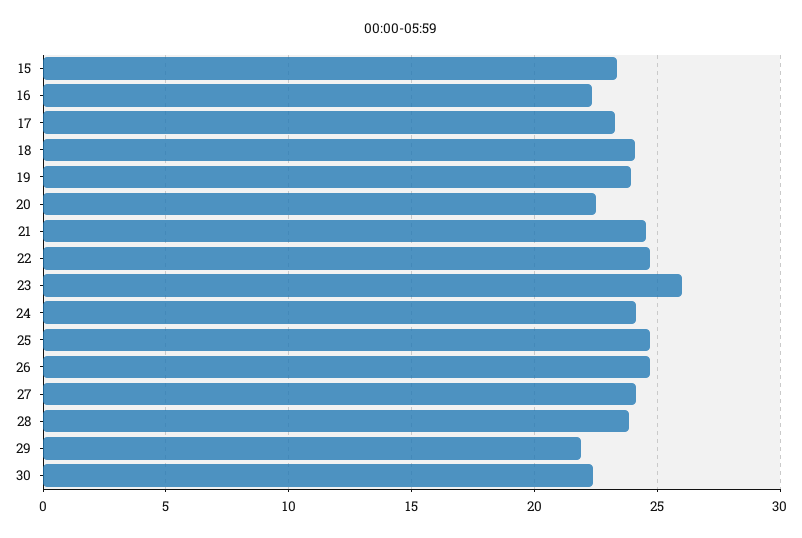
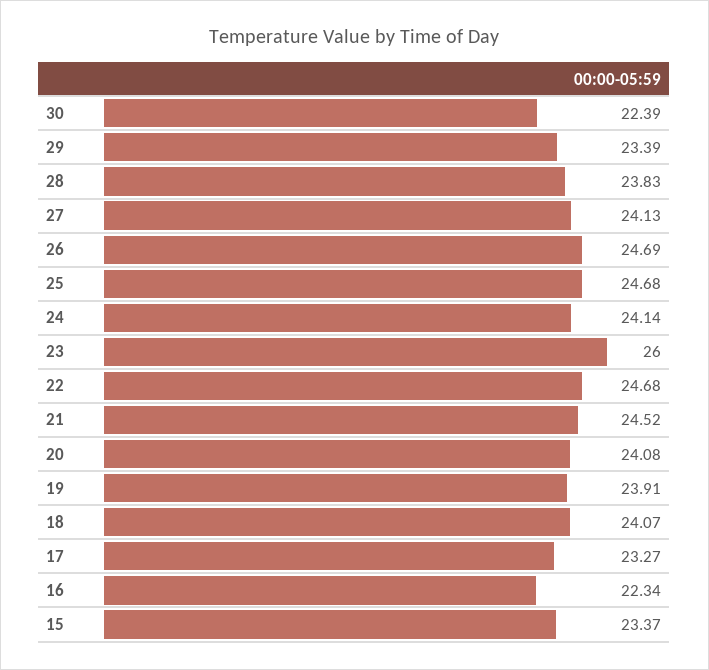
20: 22.5 -> 24.08
29: 22 -> 23.39

